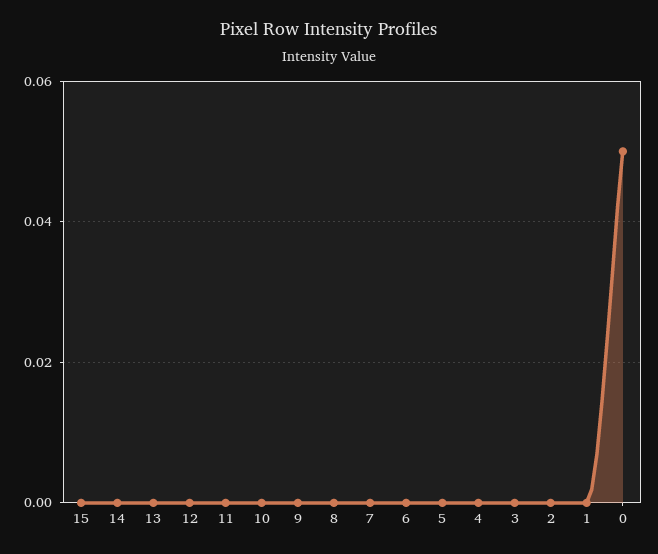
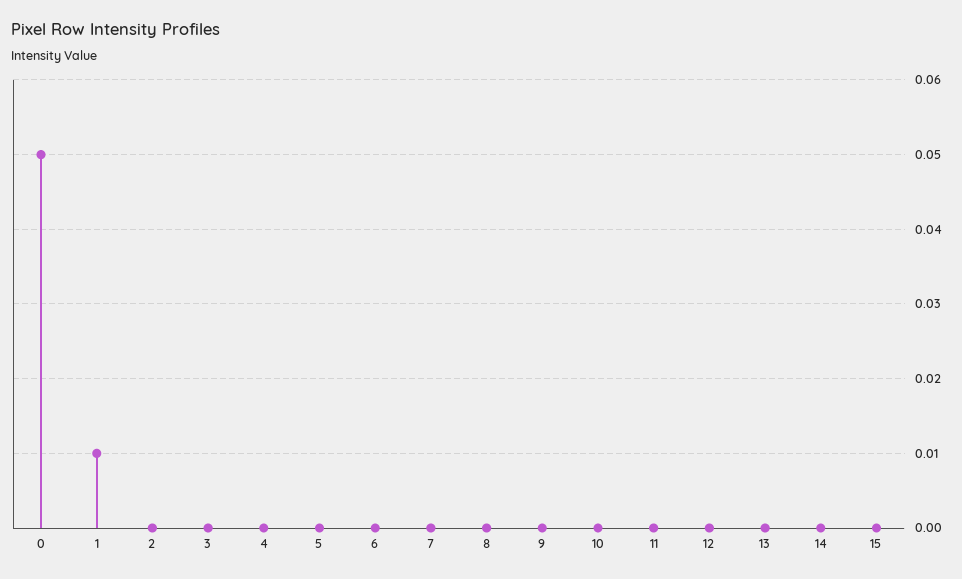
1: 0 -> 0.01

